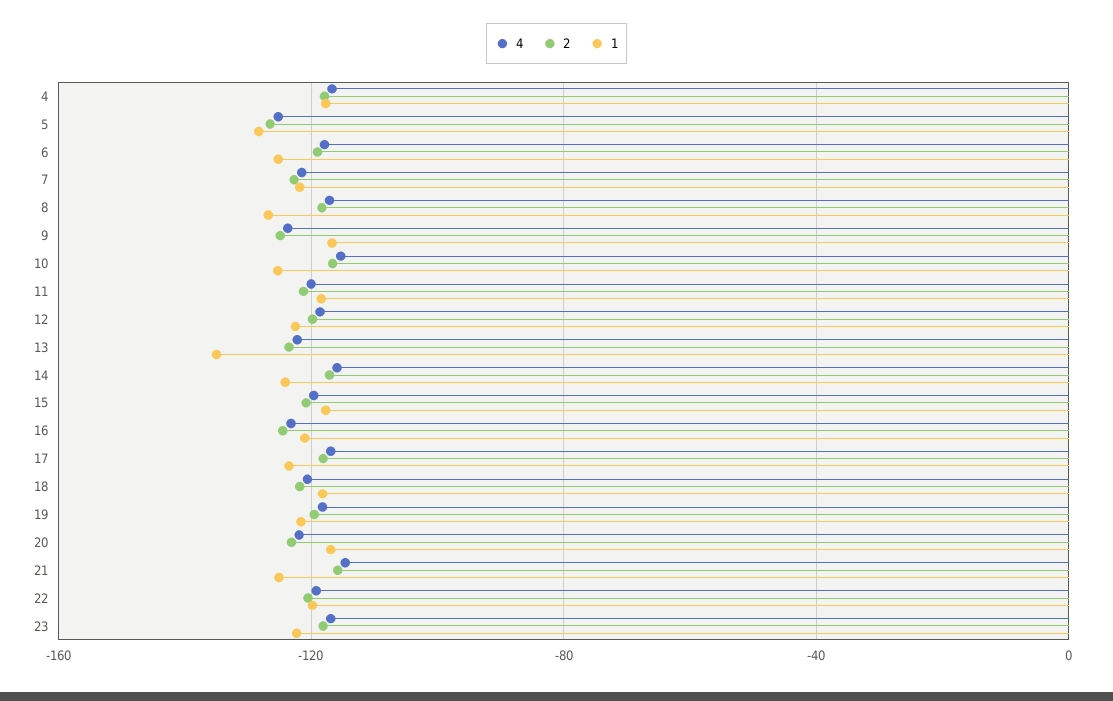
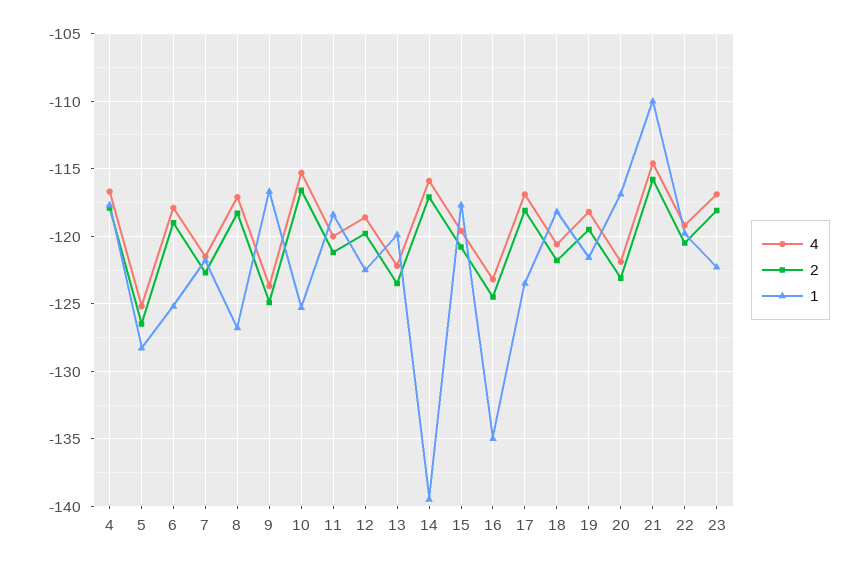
1, 13: -135 -> -120
1, 14: -125 -> -139.5
1, 16: -120 -> -135
1, 21: -125 -> -110

